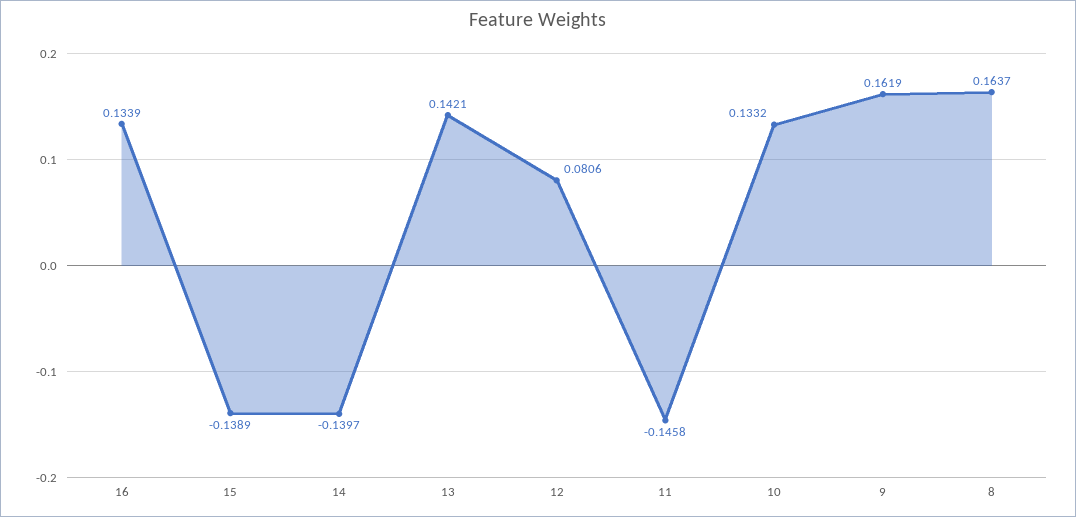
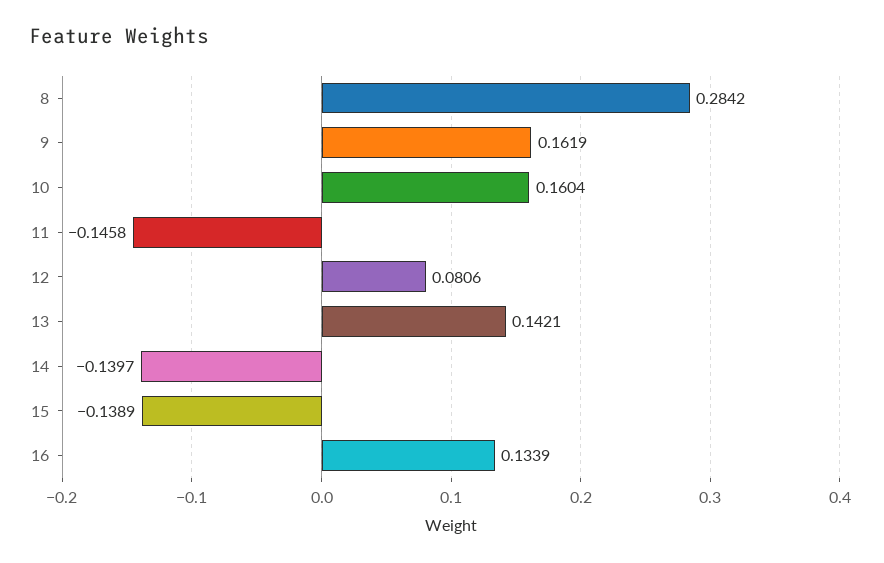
10: 0.1332 -> 0.1604
8: 0.1637 -> 0.2842

